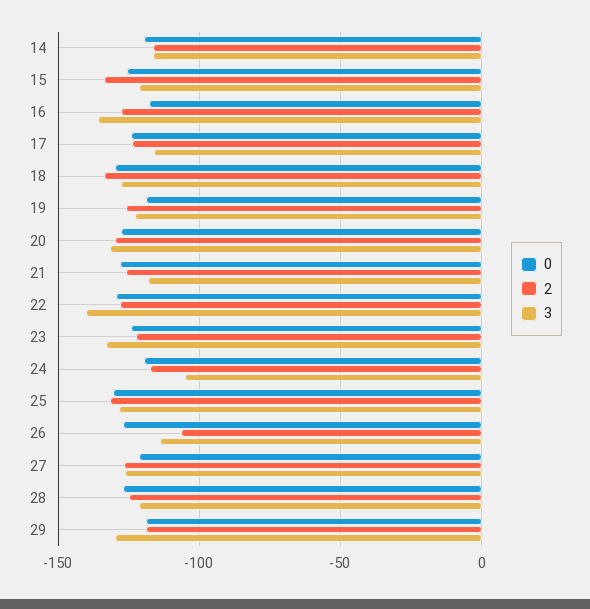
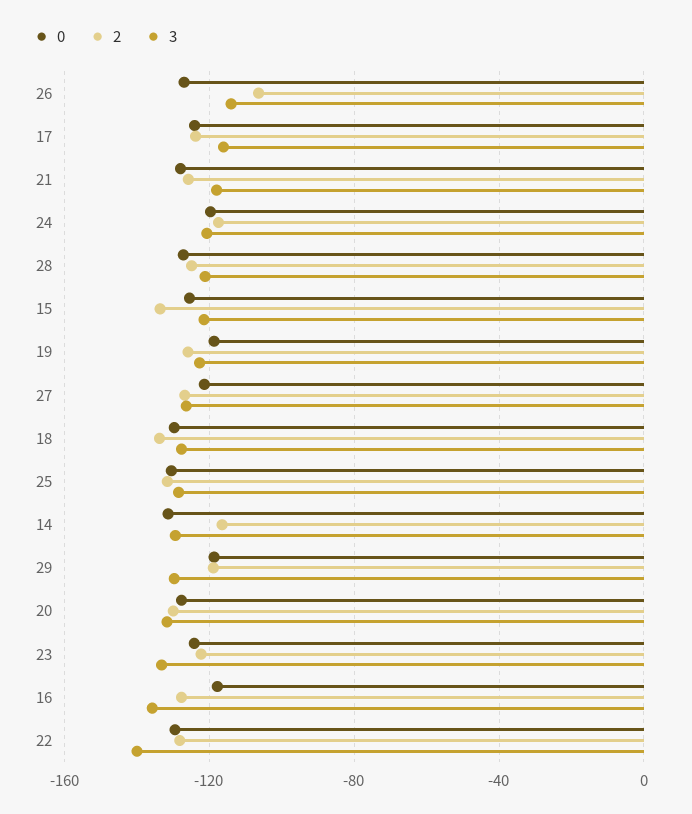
0, 14: -120 -> -130
3, 14: -115 -> -130
3, 24: -105 -> -120

